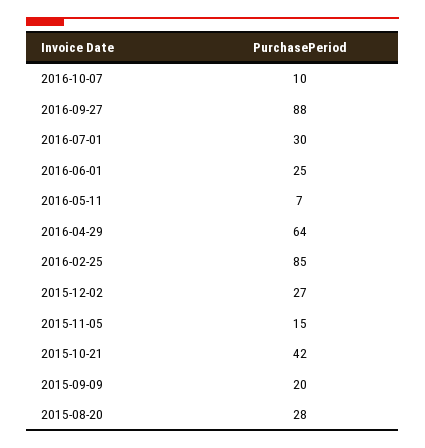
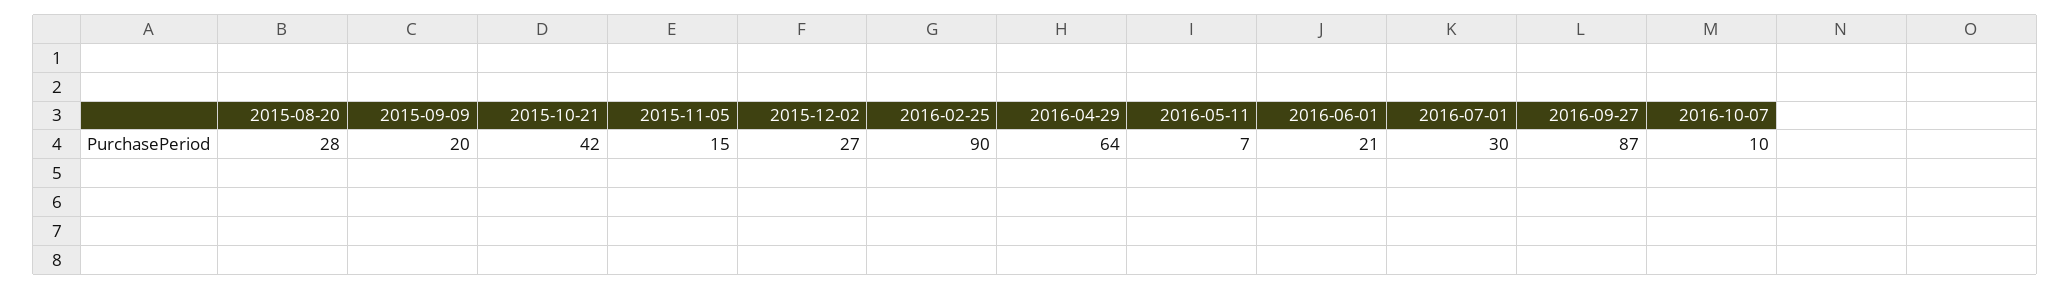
2016-09-27: 88 -> 87
2016-06-01: 25 -> 21
2016-02-25: 85 -> 90

